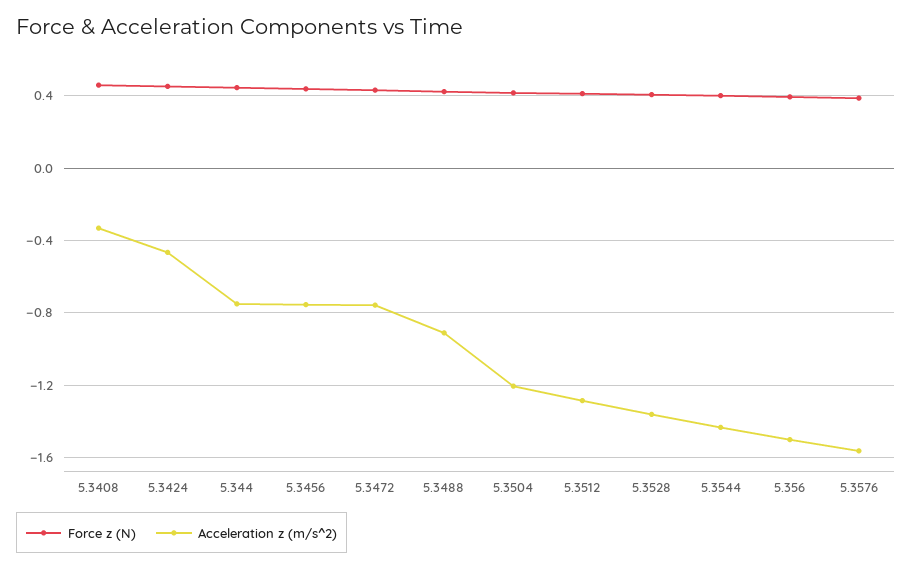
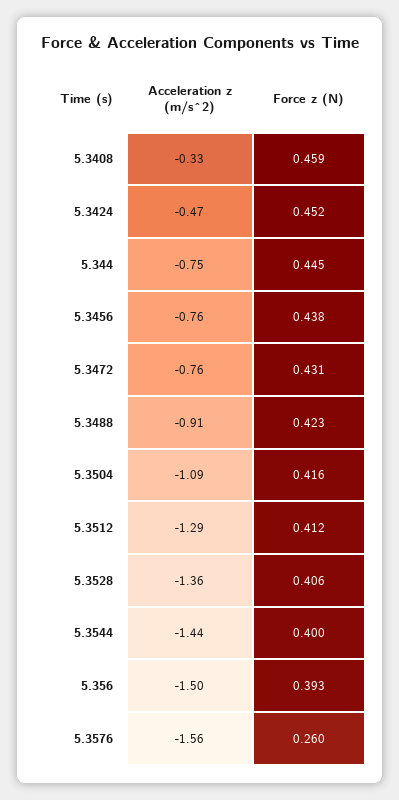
Acceleration z (m/s^2), 5.3504: -1.2 -> -1.09
Force z (N), 5.3576: 0.4 -> 0.26

